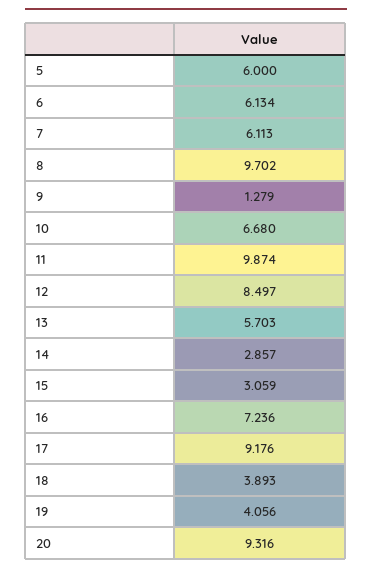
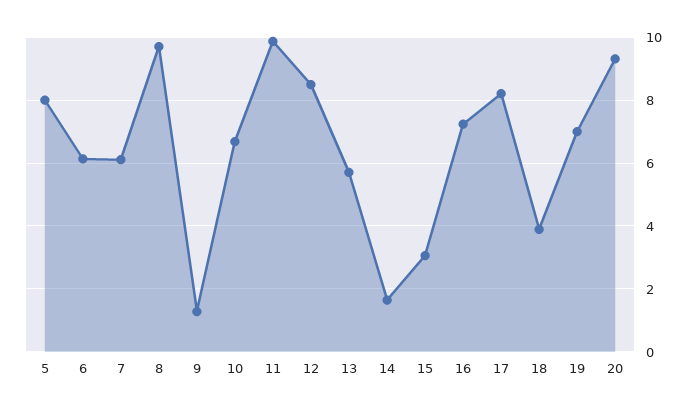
5: 6 -> 8
14: 2.857 -> 1.6
17: 9.176 -> 8.2
19: 4.056 -> 7

